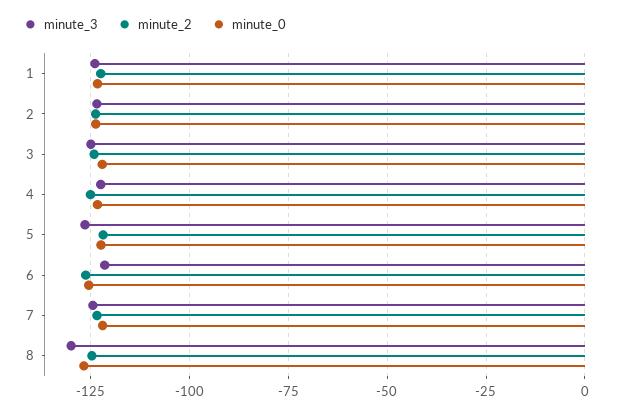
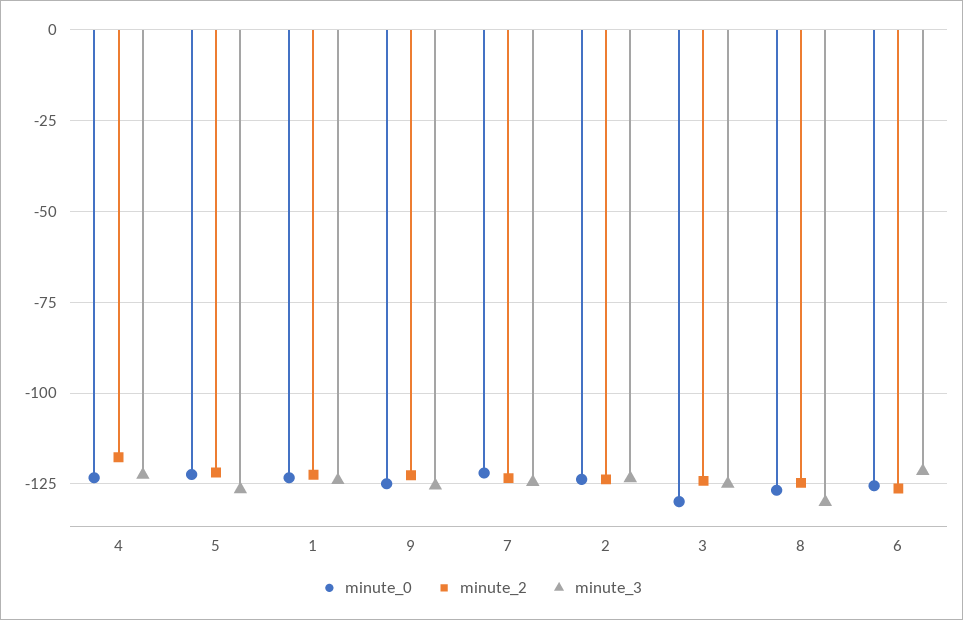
minute_0, 3: -122.5 -> -130
minute_2, 4: -125 -> -117.5
minute_0, 9: none -> -125
minute_2, 9: none -> -122.5
minute_3, 9: none -> -125

